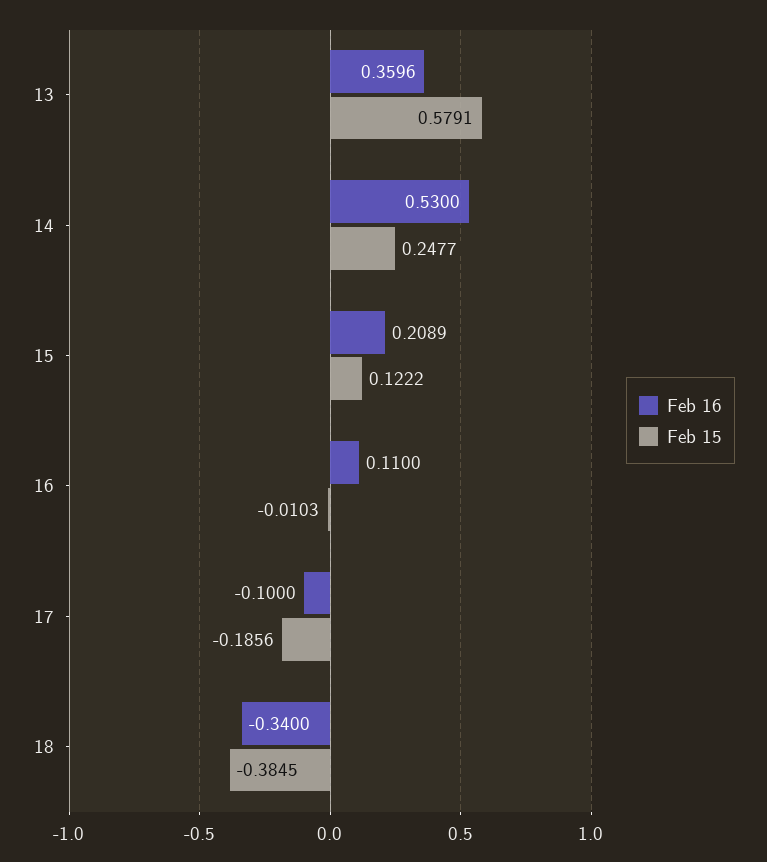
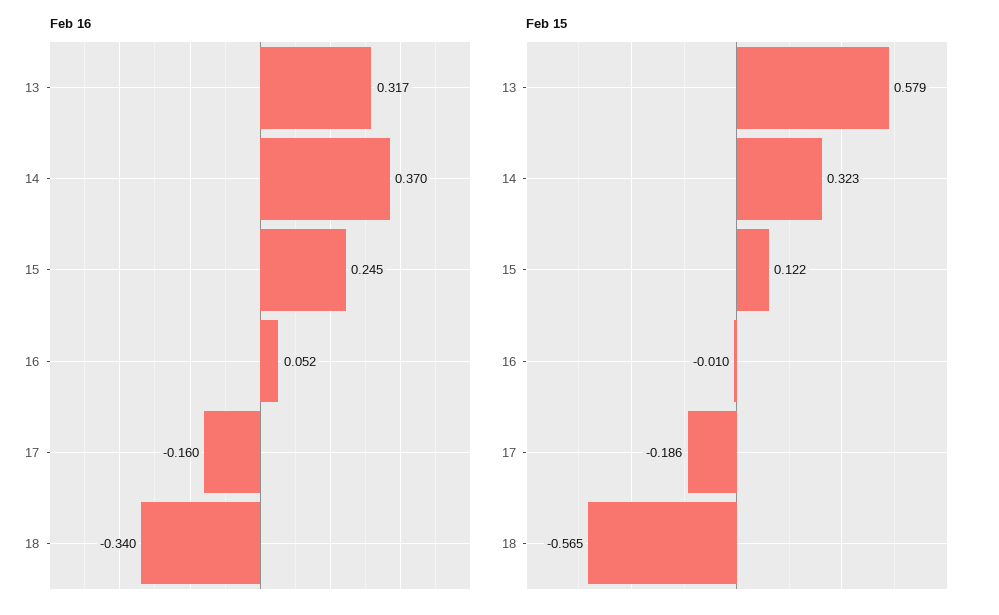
Feb 16, 13: 0.3596 -> 0.317
Feb 16, 14: 0.53 -> 0.37
Feb 15, 14: 0.2477 -> 0.323
Feb 16, 15: 0.2089 -> 0.245
Feb 16, 16: 0.11 -> 0.052
Feb 16, 17: -0.1 -> -0.16
Feb 15, 18: -0.3845 -> -0.565

